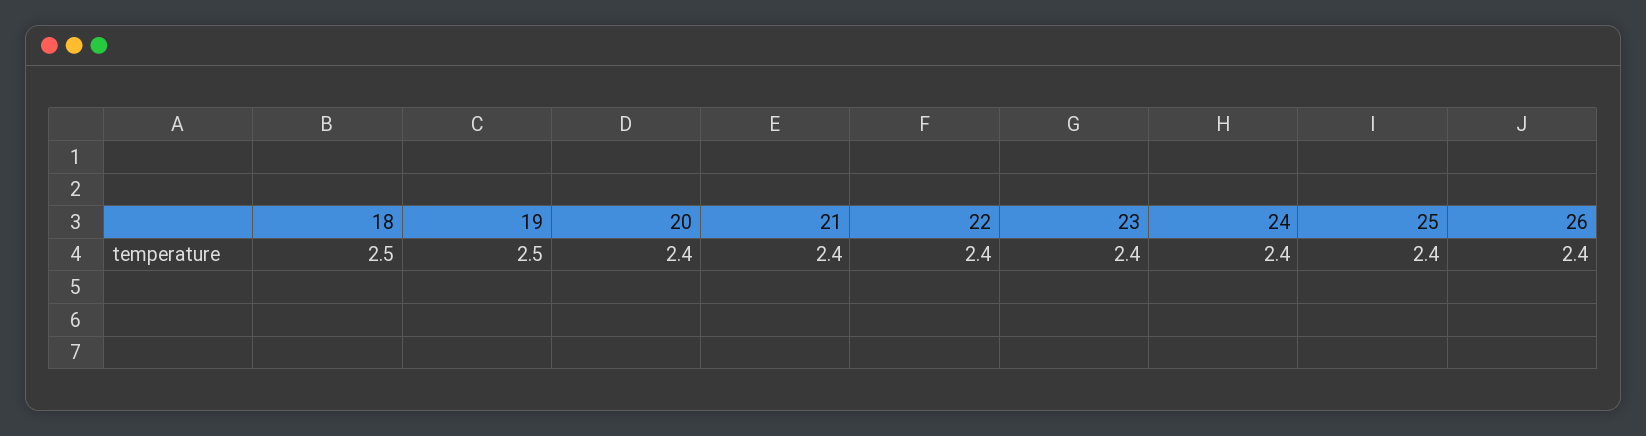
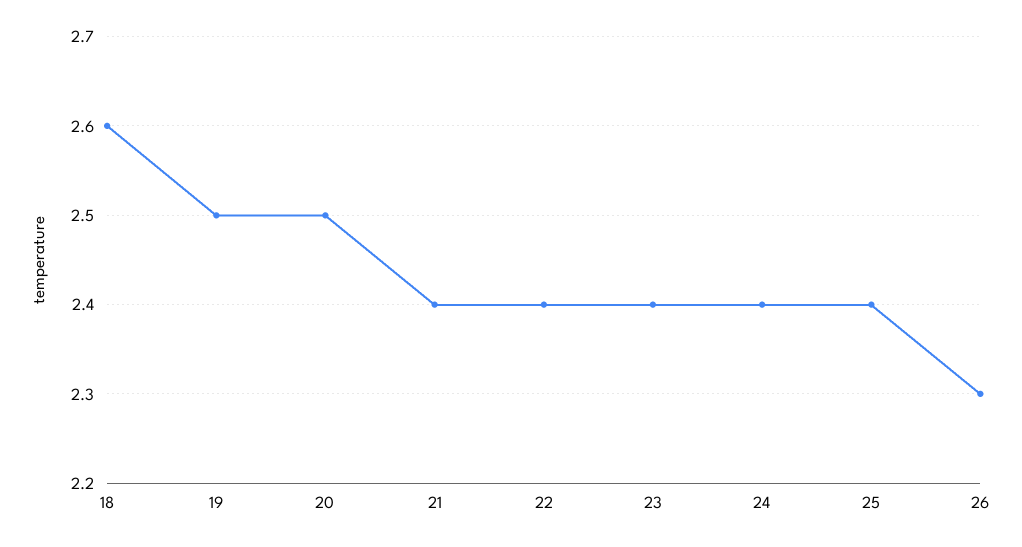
18: 2.5 -> 2.6
20: 2.4 -> 2.5
26: 2.4 -> 2.3

